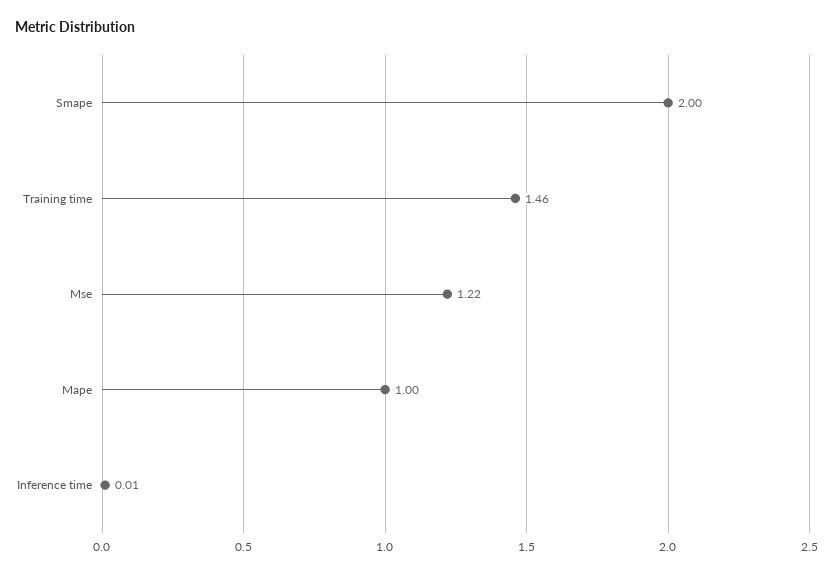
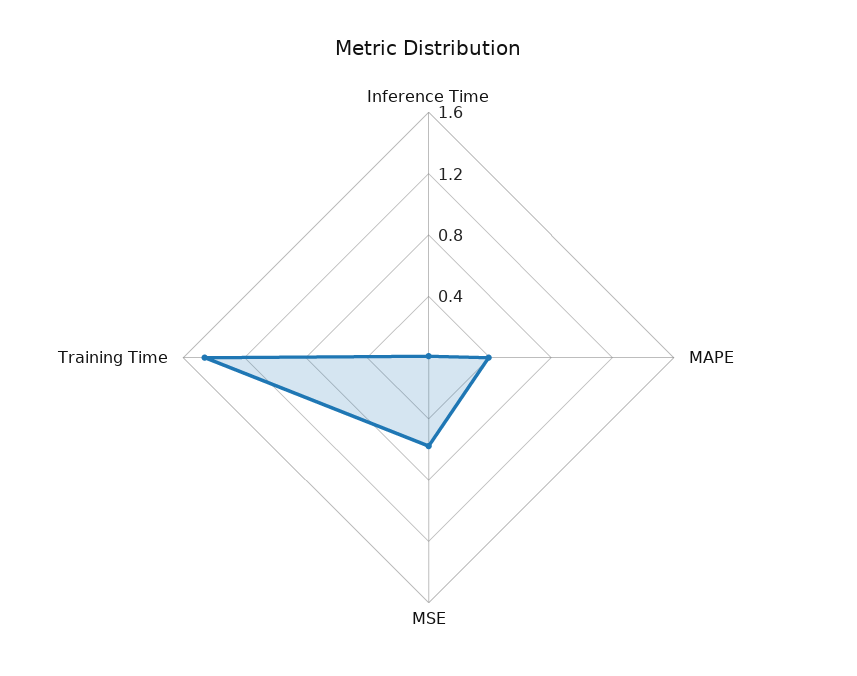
Smape: 2 -> none
Mse: 1.22 -> 0.6
Mape: 1 -> 0.4

